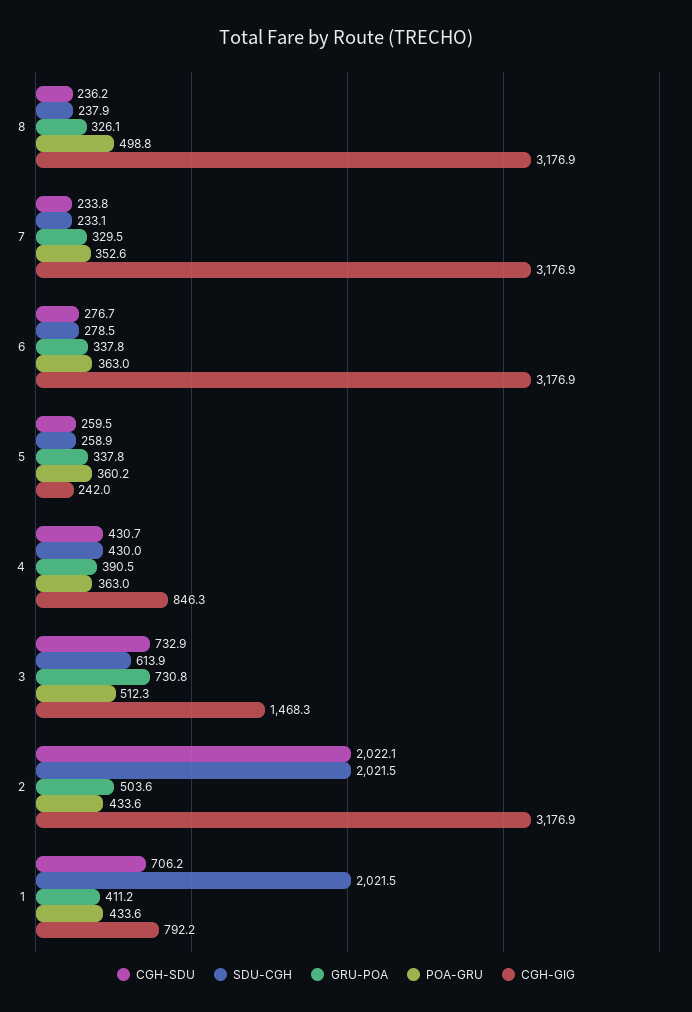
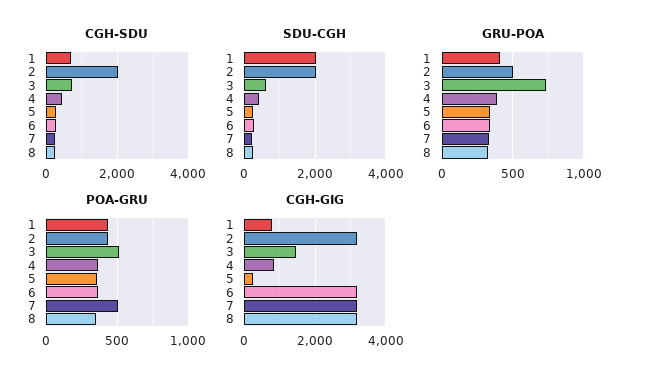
POA-GRU, 8: 498.8 -> 350
POA-GRU, 7: 352.6 -> 500

